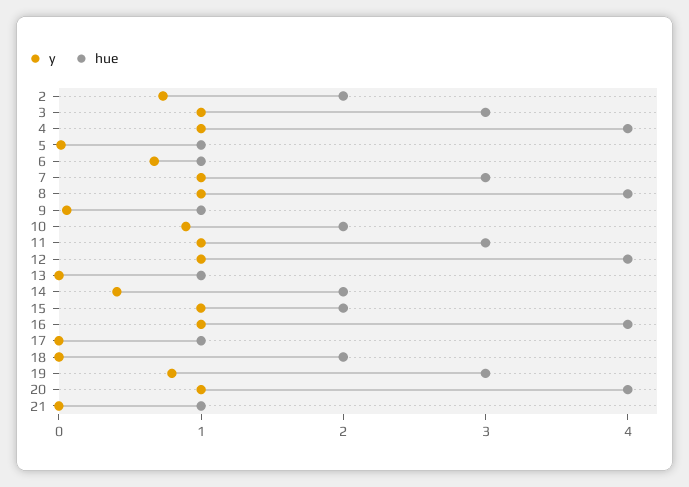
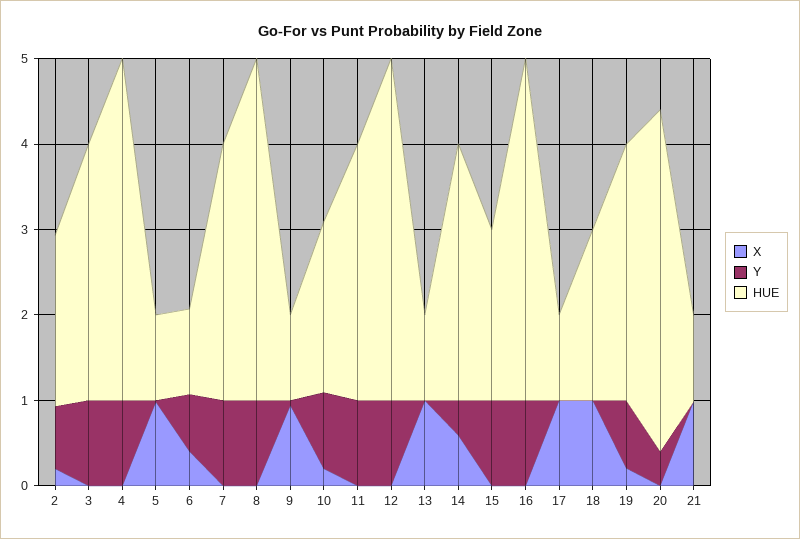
hue, 14: 2 -> 3
y, 20: 1 -> 0.4
X, 2: none -> 0.2
X, 3: none -> 0
X, 4: none -> 0
X, 5: none -> 1
X, 6: none -> 0.4
X, 7: none -> 0
X, 8: none -> 0
X, 9: none -> 1
X, 10: none -> 0.2
X, 11: none -> 0
X, 12: none -> 0
X, 13: none -> 1
X, 14: none -> 0.6
X, 15: none -> 0
X, 16: none -> 0
X, 17: none -> 1
X, 18: none -> 1
X, 19: none -> 0.2
X, 20: none -> 0
X, 21: none -> 1

